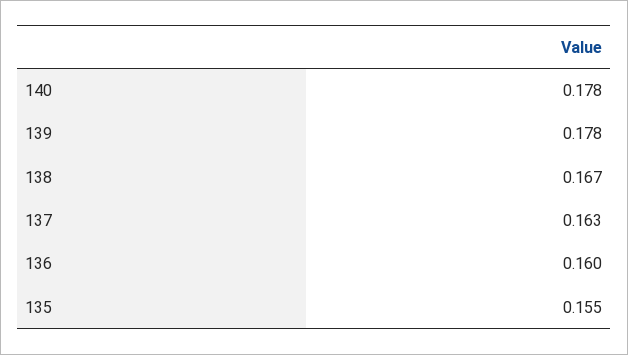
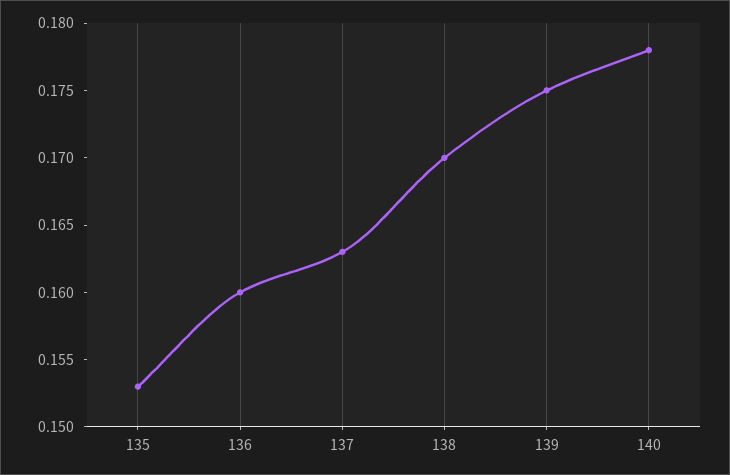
139: 0.178 -> 0.175
138: 0.167 -> 0.17
135: 0.155 -> 0.153

